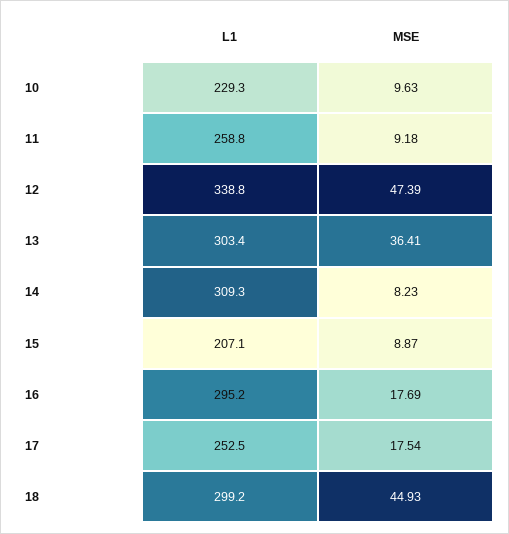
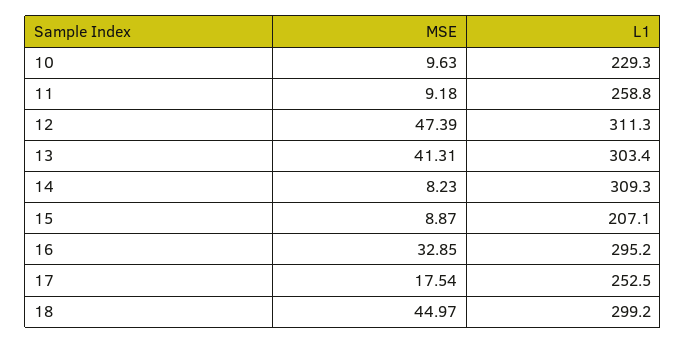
L1, 12: 338.8 -> 311.3
MSE, 13: 36.41 -> 41.31
MSE, 16: 17.69 -> 32.85
MSE, 18: 44.93 -> 44.97

